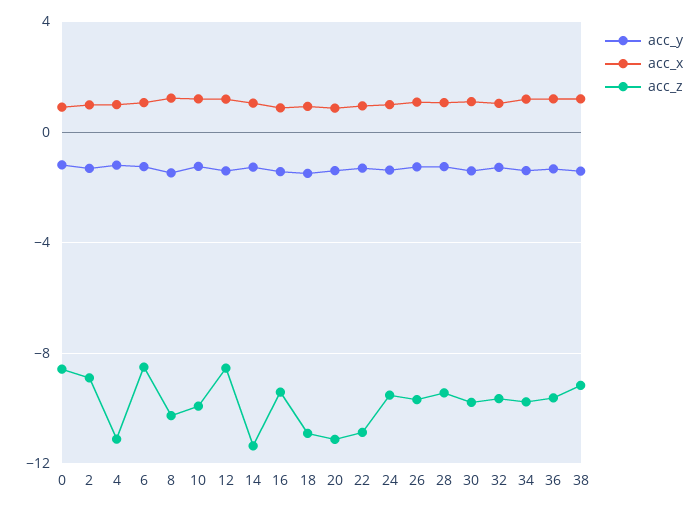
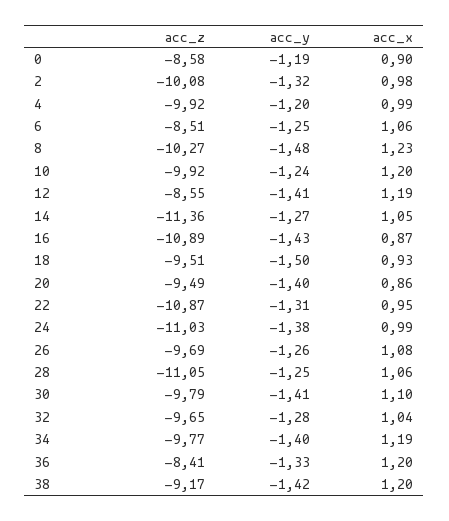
acc_z, 2: -9 -> -10.08
acc_z, 4: -11 -> -9.92
acc_z, 16: -9.5 -> -10.89
acc_z, 18: -11 -> -9.51
acc_z, 20: -11 -> -9.49
acc_z, 24: -9.5 -> -11.03
acc_z, 28: -9.5 -> -11.05
acc_z, 36: -9.5 -> -8.41

